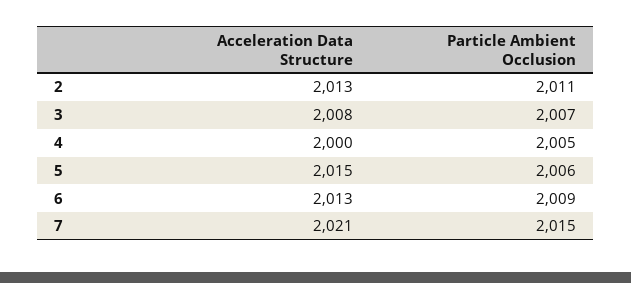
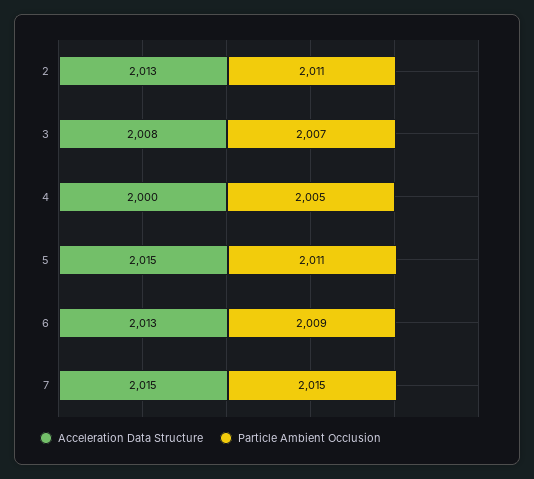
Particle Ambient Occlusion, 5: 2006 -> 2011
Acceleration Data Structure, 7: 2021 -> 2015

